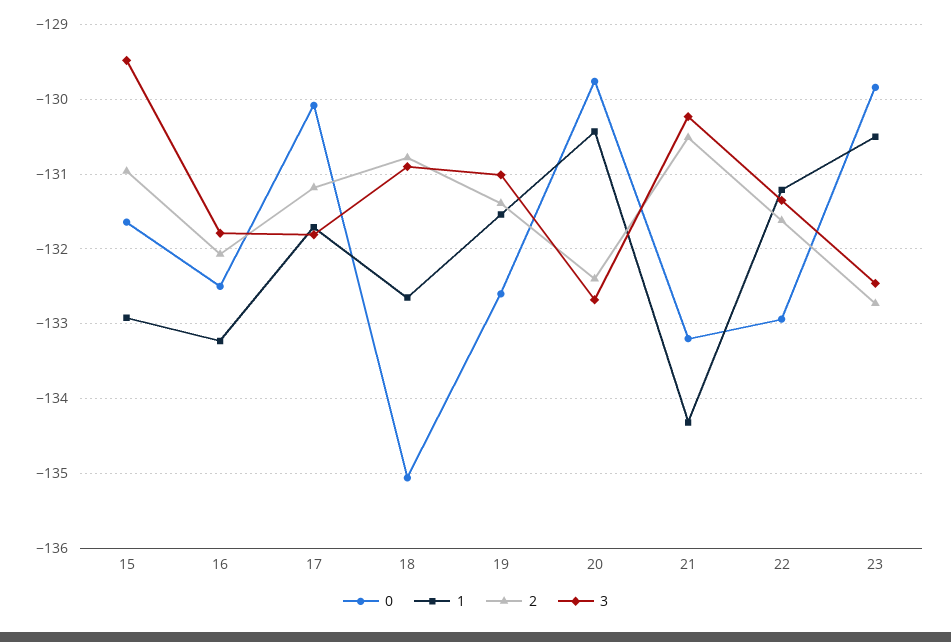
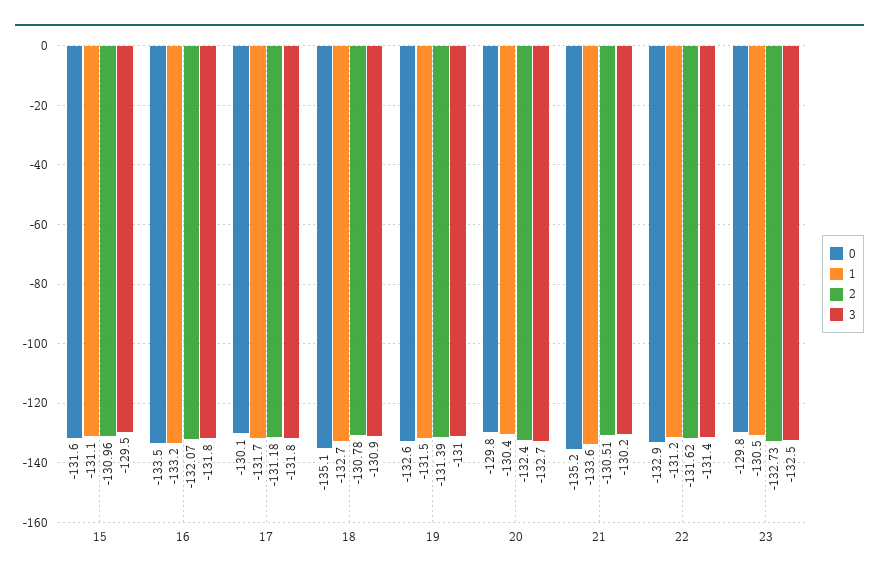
1, 15: -132.9 -> -131.1
0, 16: -132.5 -> -133.5
0, 21: -133.2 -> -135.2
1, 21: -134.3 -> -133.6

